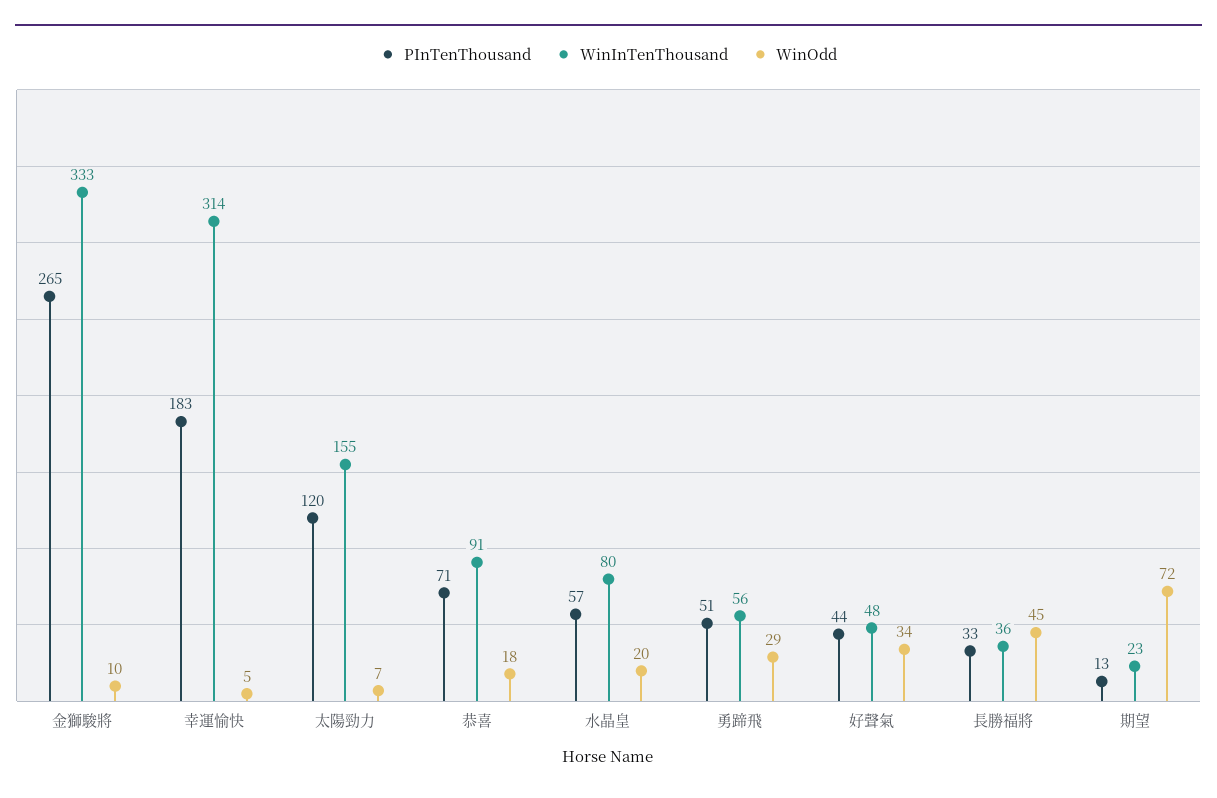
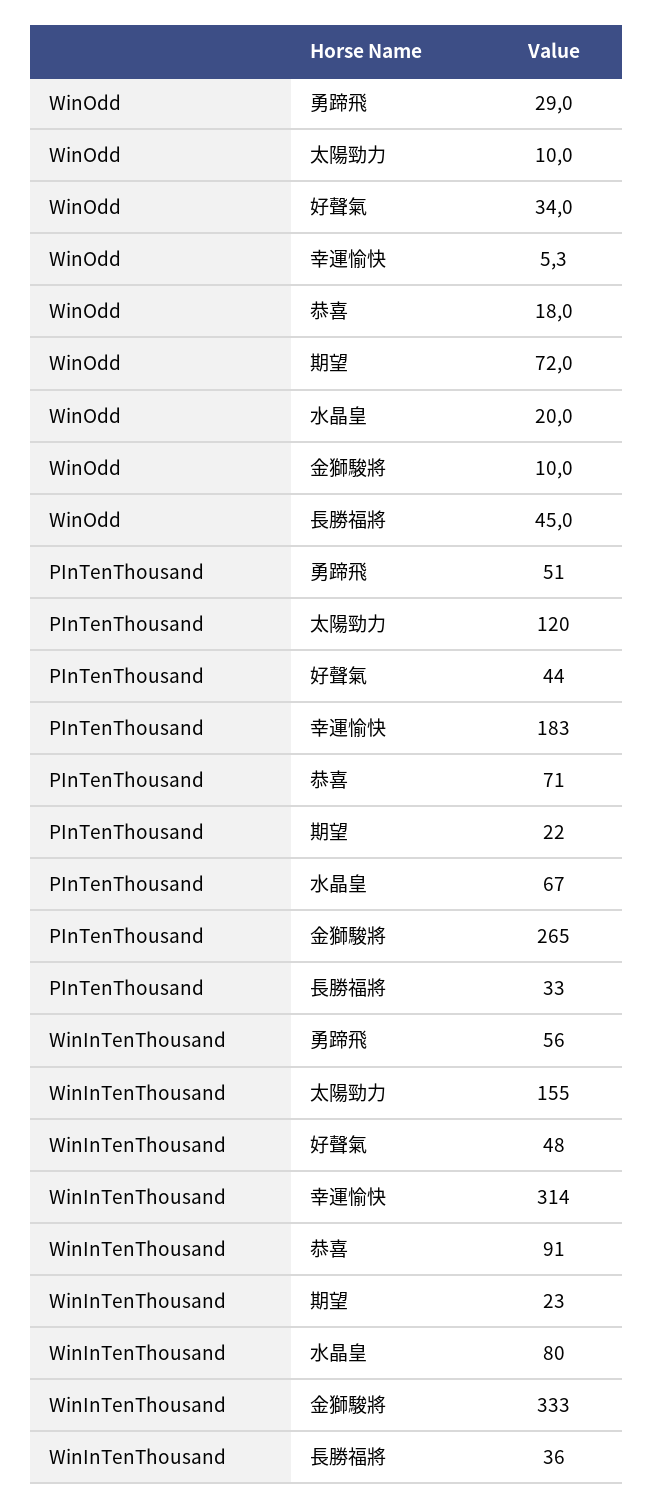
WinOdd, 太陽勁力: 7 -> 10
PInTenThousand, 水晶皇: 57 -> 67
PInTenThousand, 期望: 13 -> 22

